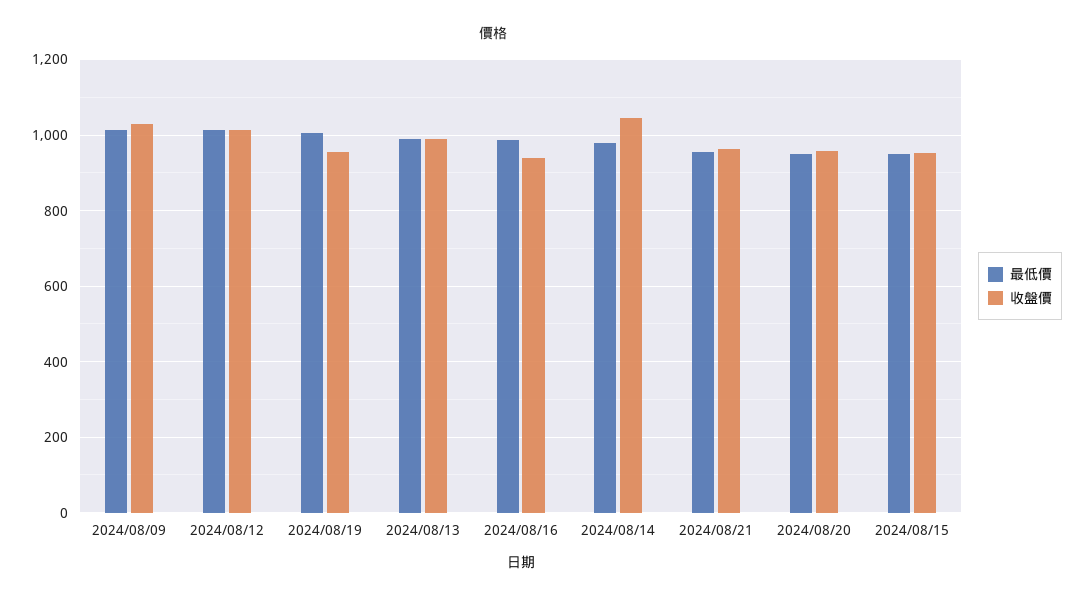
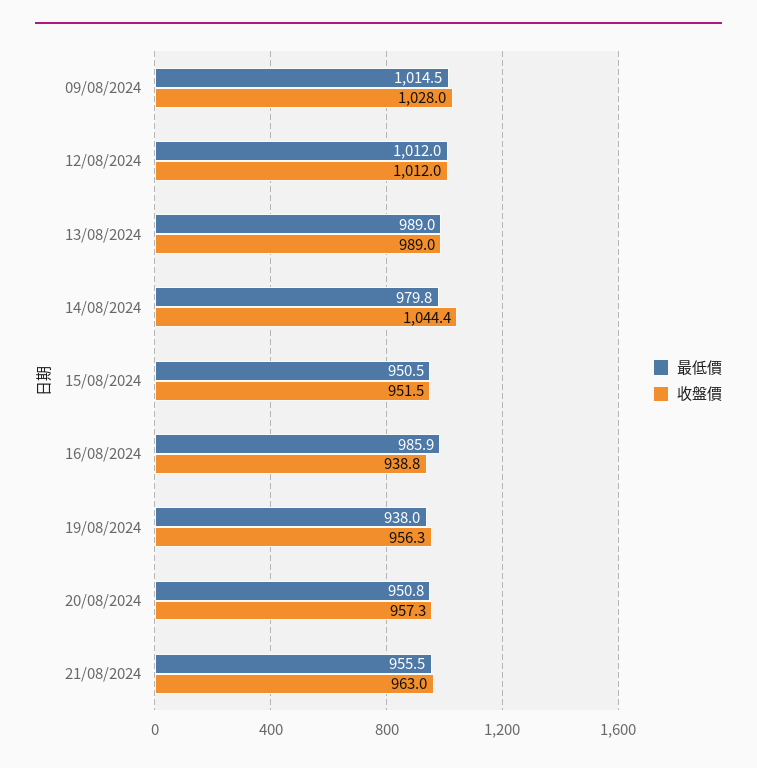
最低價, 2024/08/19: 1000 -> 938

